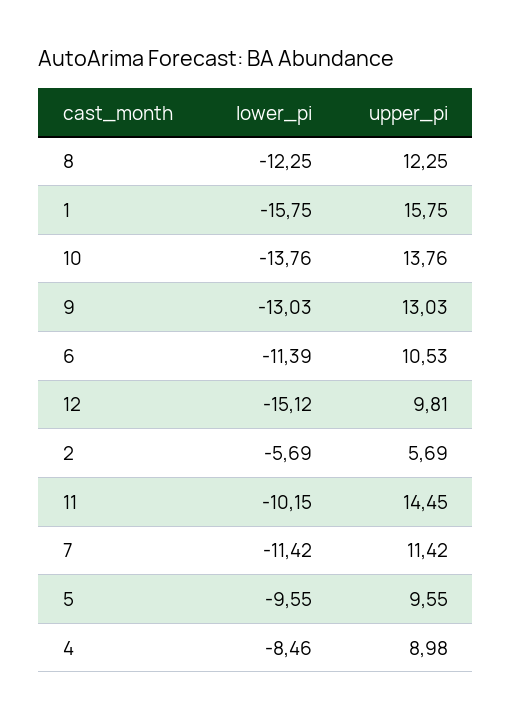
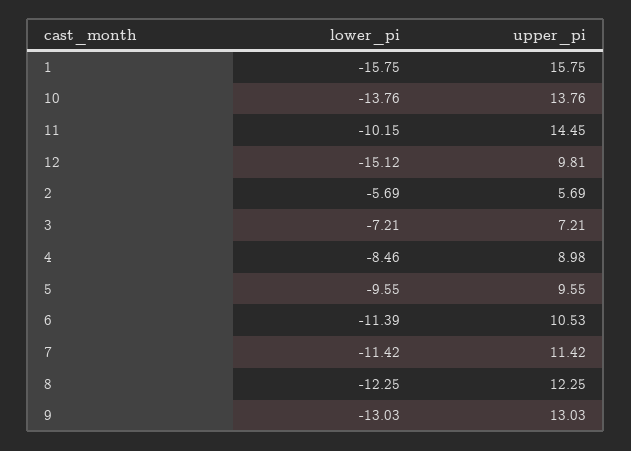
lower_pi, 3: none -> -7.21
upper_pi, 3: none -> 7.21

